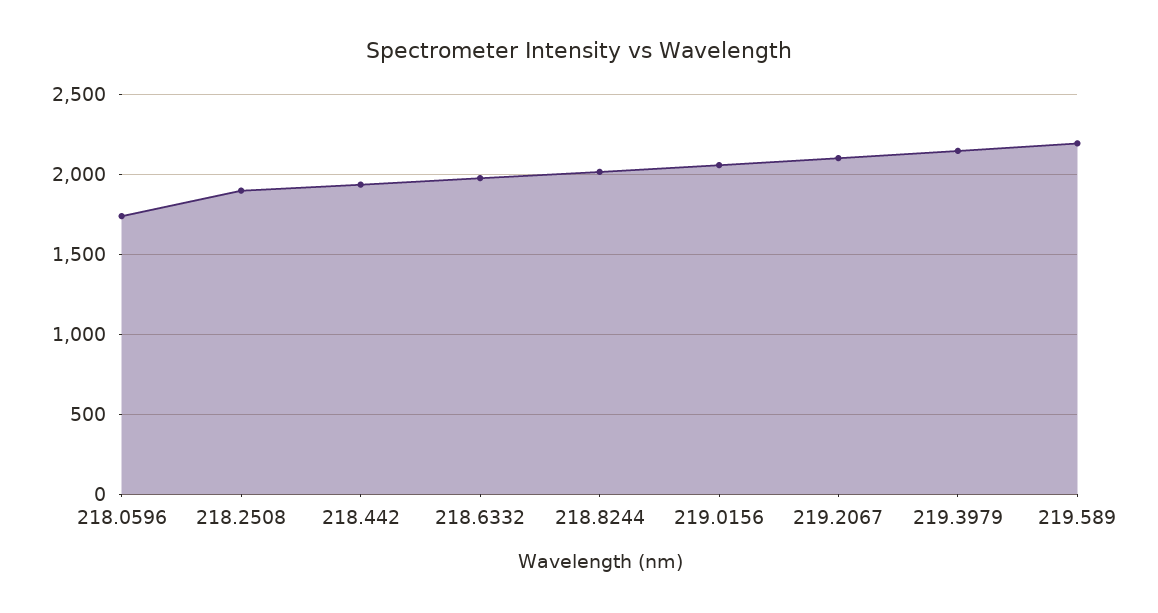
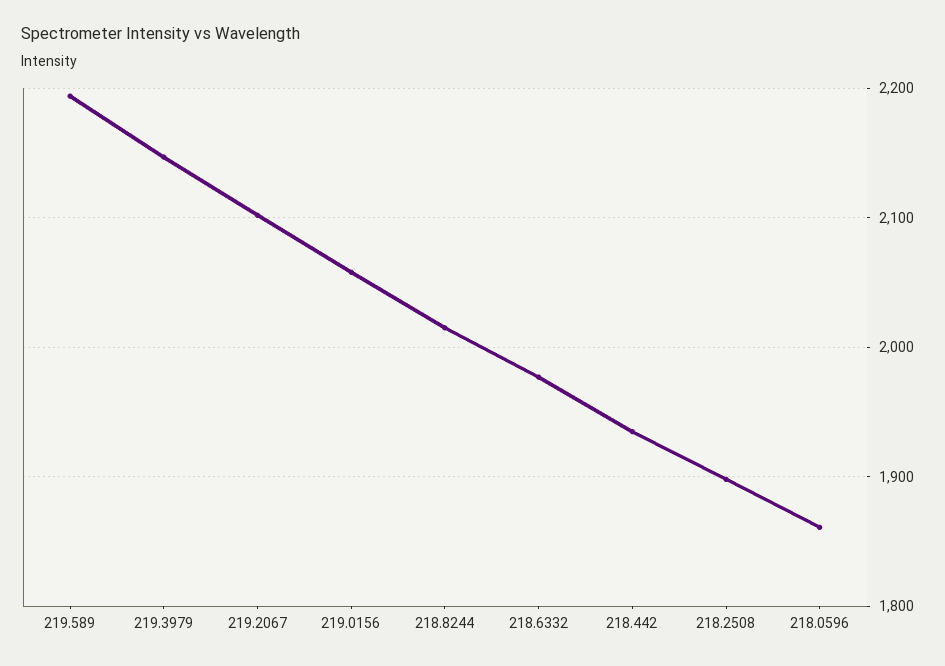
218.0596: 1750 -> 1860

